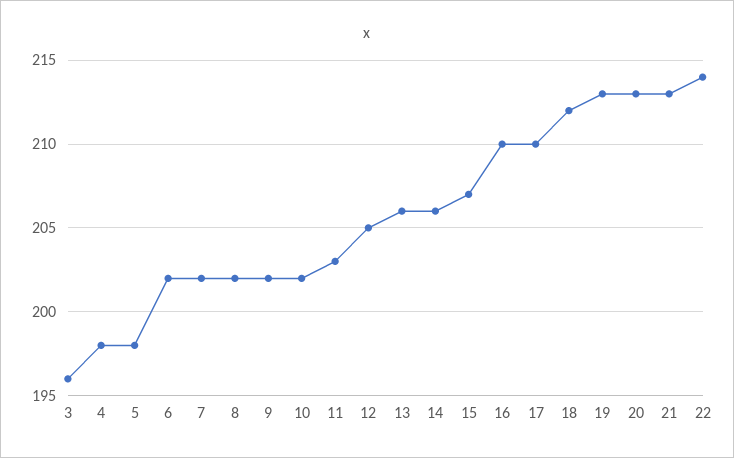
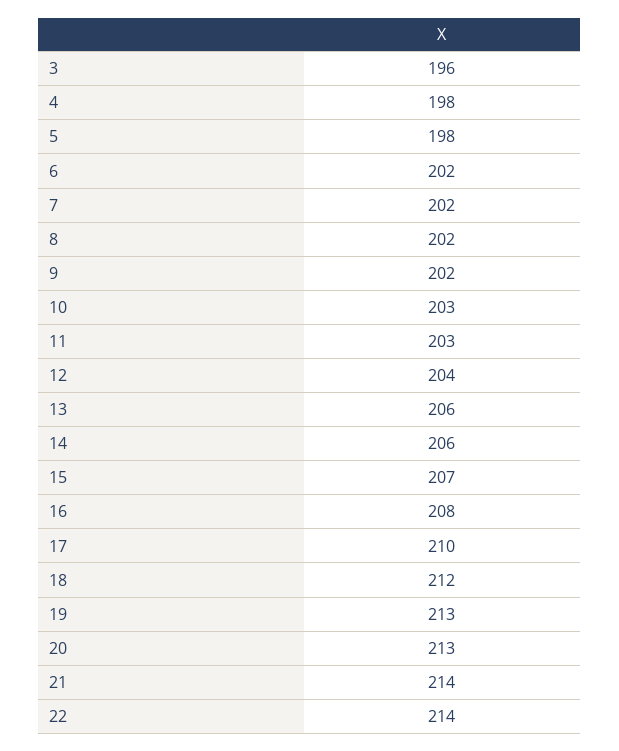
10: 202 -> 203
12: 205 -> 204
16: 210 -> 208
21: 213 -> 214

